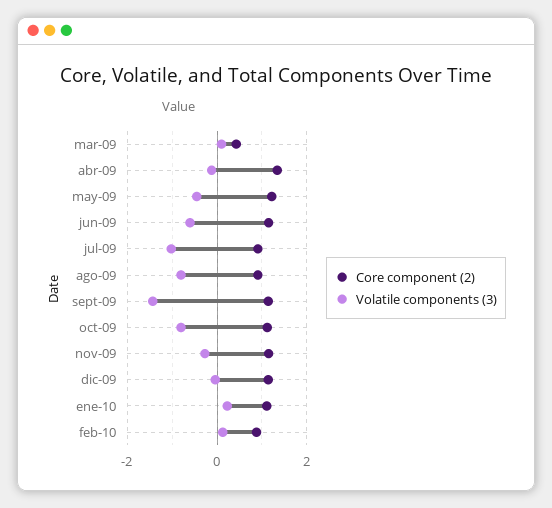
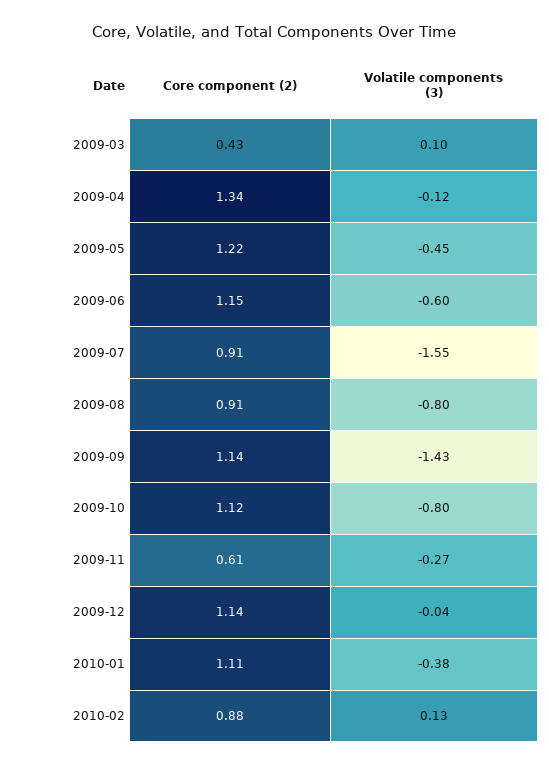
Volatile components (3), jul-09: -1 -> -1.55
Core component (2), nov-09: 1.2 -> 0.61
Volatile components (3), ene-10: 0.2 -> -0.38

